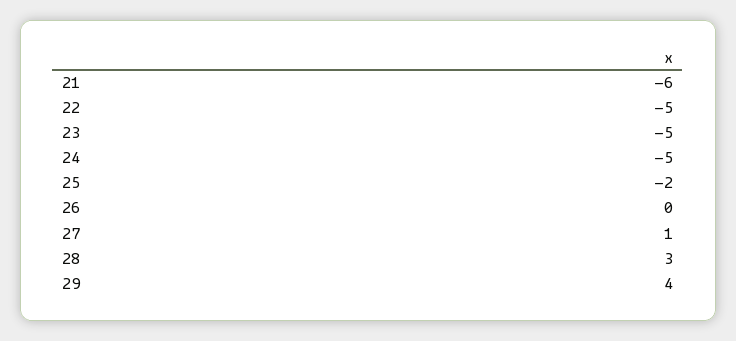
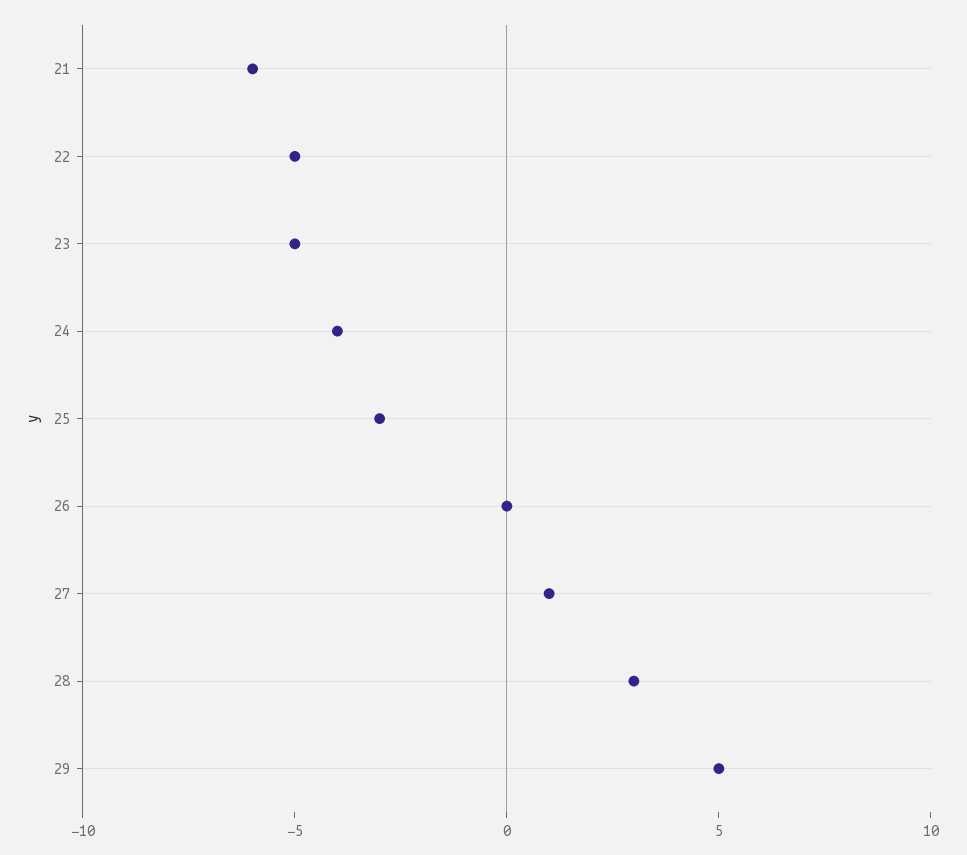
24: -5 -> -4
25: -2 -> -3
29: 4 -> 5

